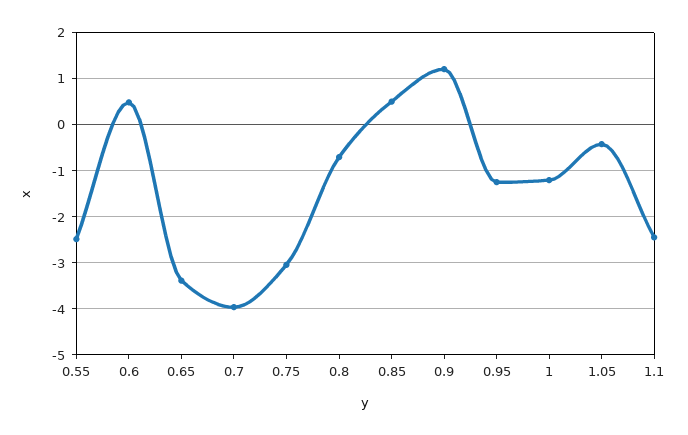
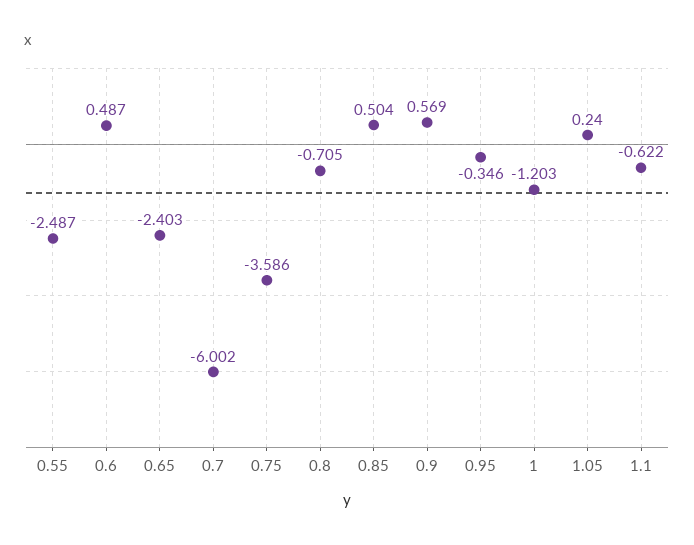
0.65: -3.4 -> -2.403
0.7: -4 -> -6.002
0.75: -3 -> -3.586
0.9: 1.2 -> 0.569
0.95: -1.2 -> -0.346
1.05: -0.4 -> 0.24
1.1: -2.4 -> -0.622

